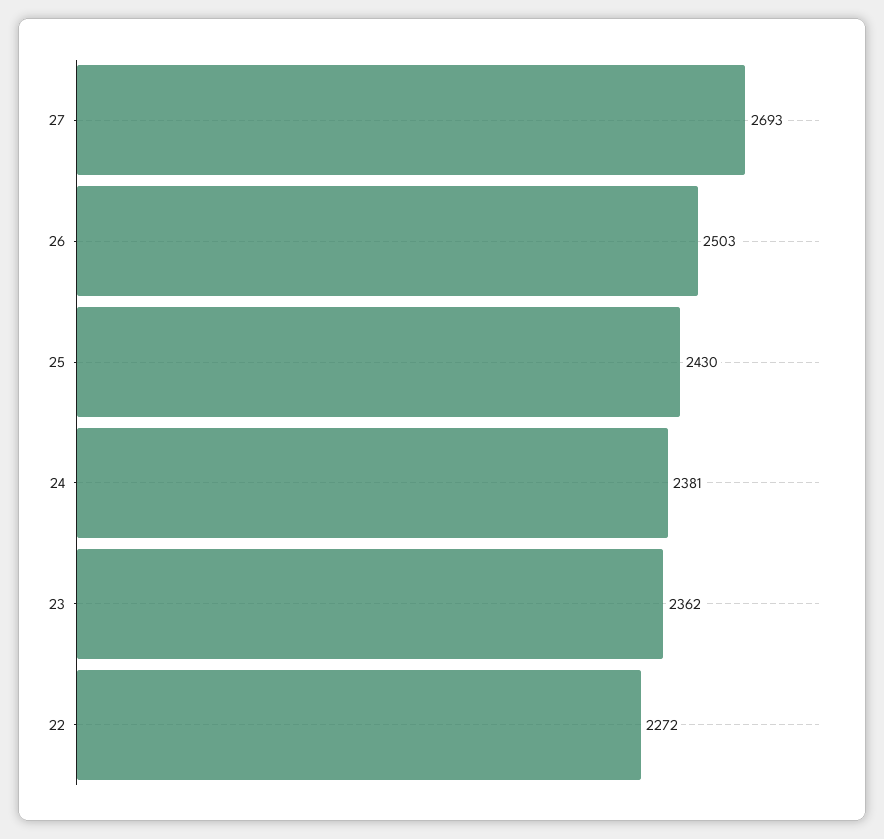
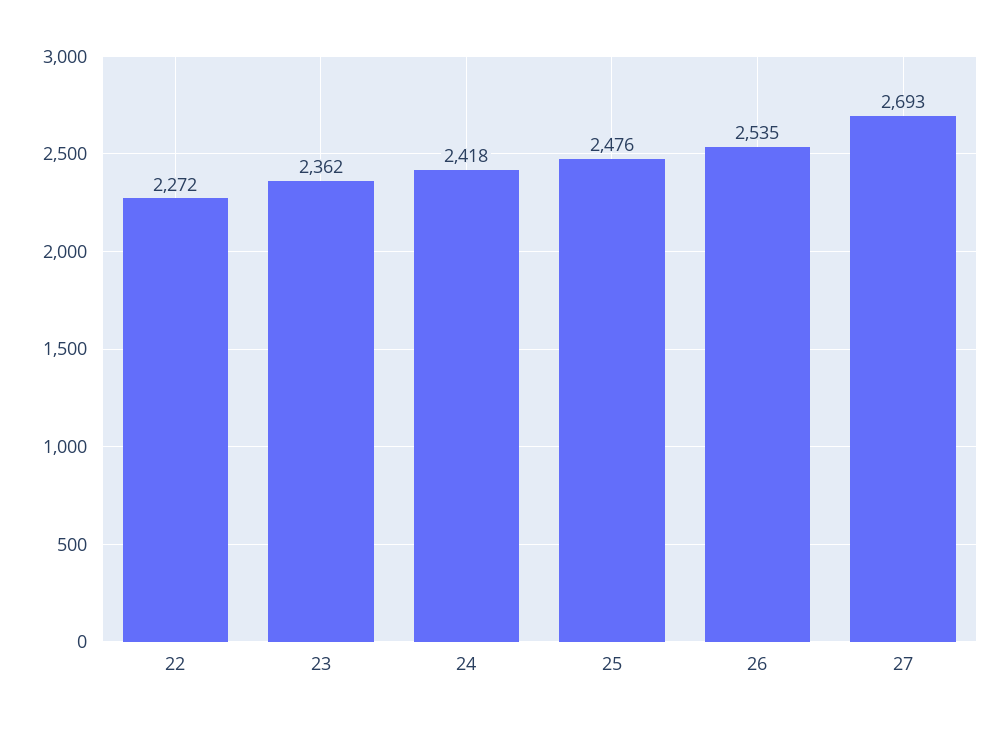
26: 2503 -> 2535
25: 2430 -> 2476
24: 2381 -> 2418

